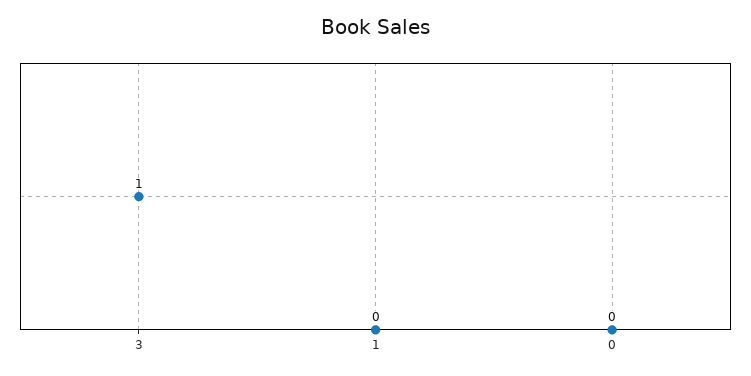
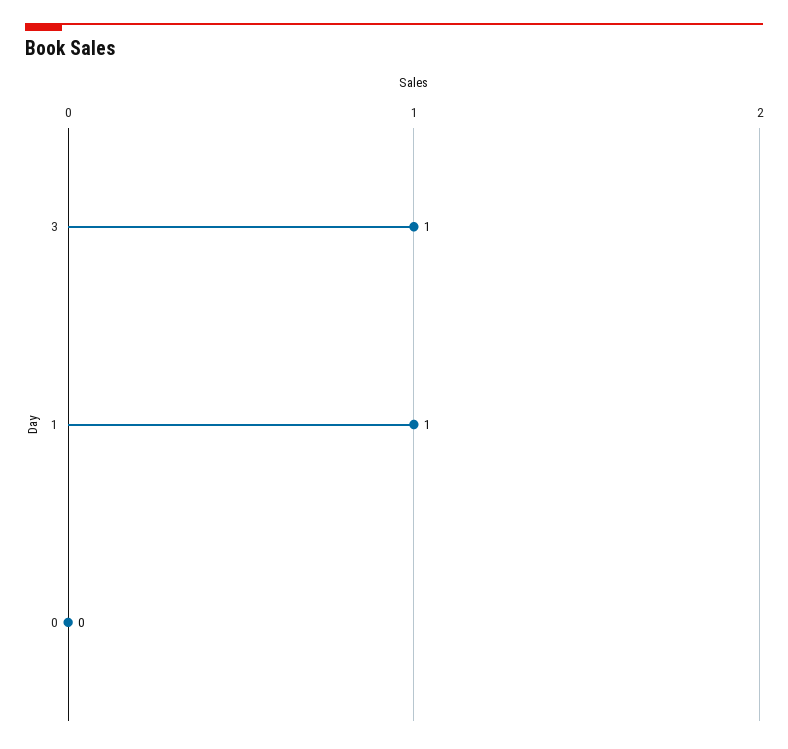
1: 0 -> 1

